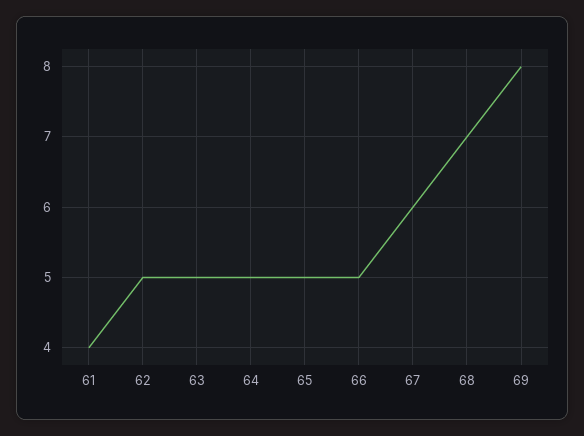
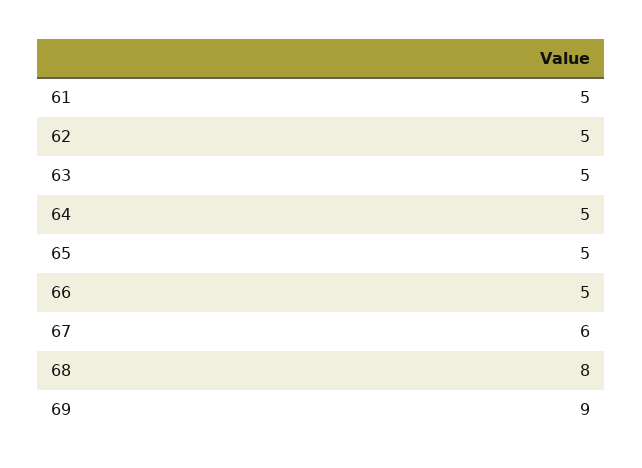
61: 4 -> 5
68: 7 -> 8
69: 8 -> 9

